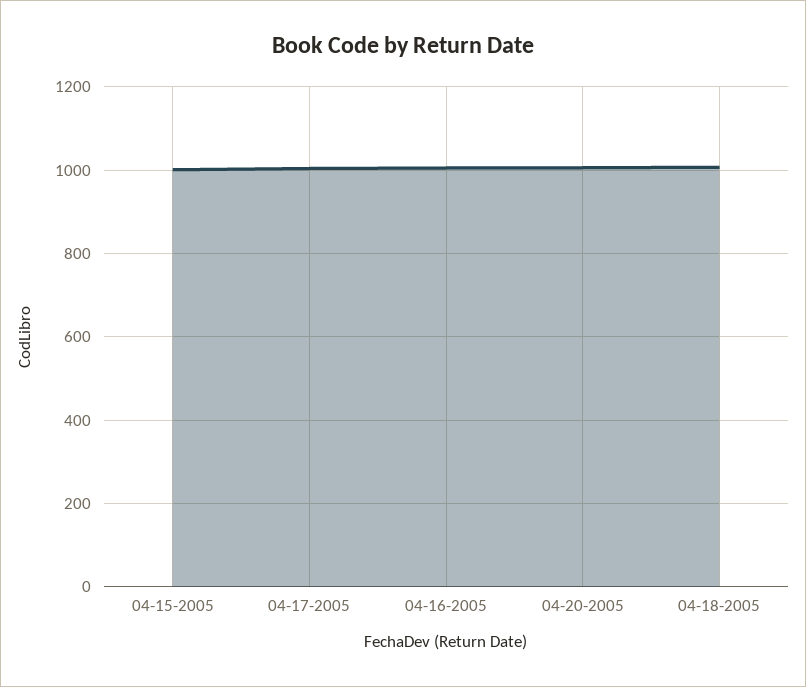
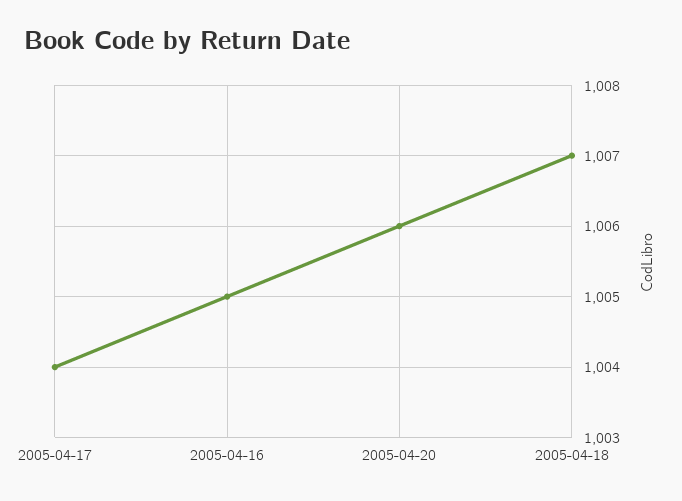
04-15-2005: 1000 -> none

